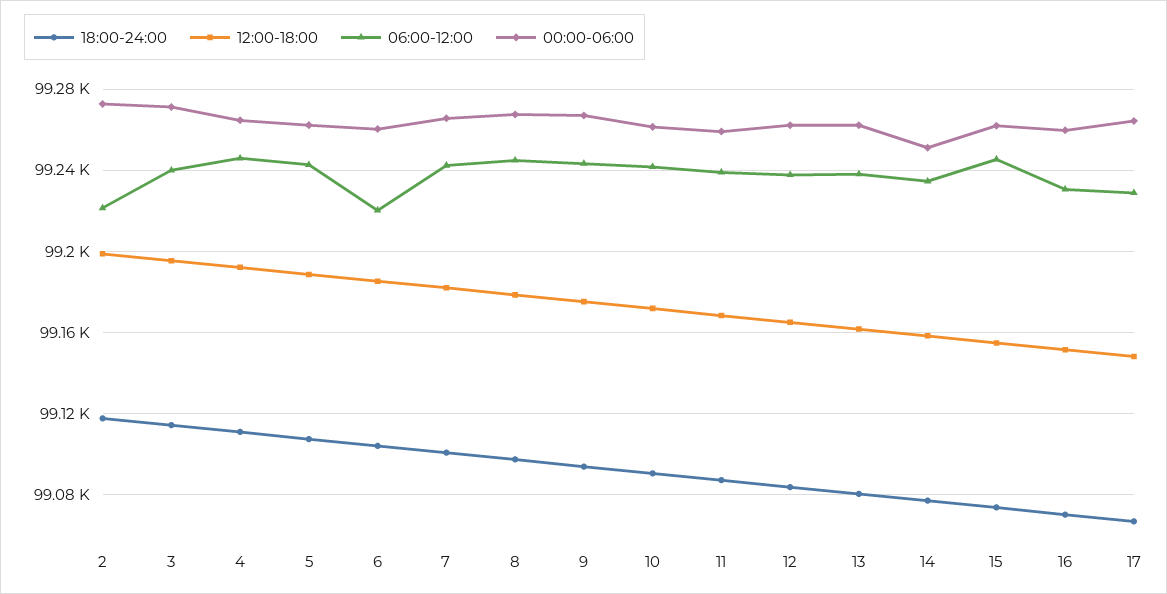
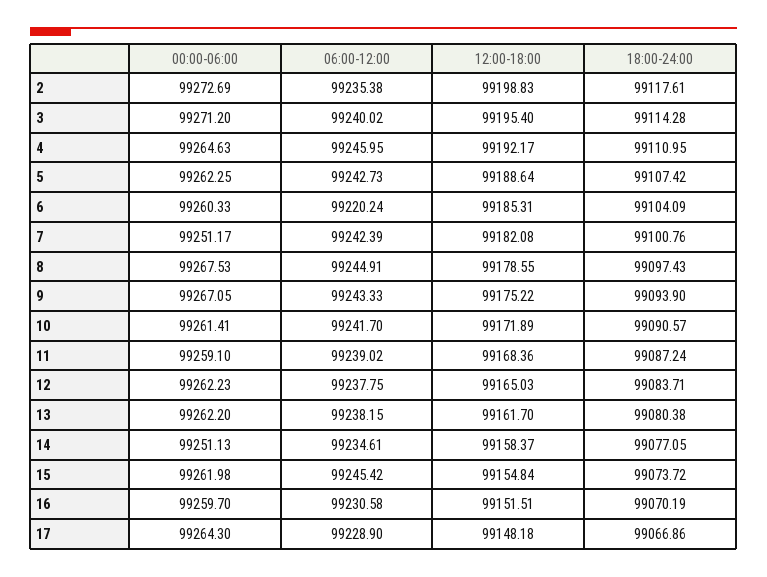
06:00-12:00, 2: 99220 -> 99235.38
00:00-06:00, 7: 99265 -> 99251.17

